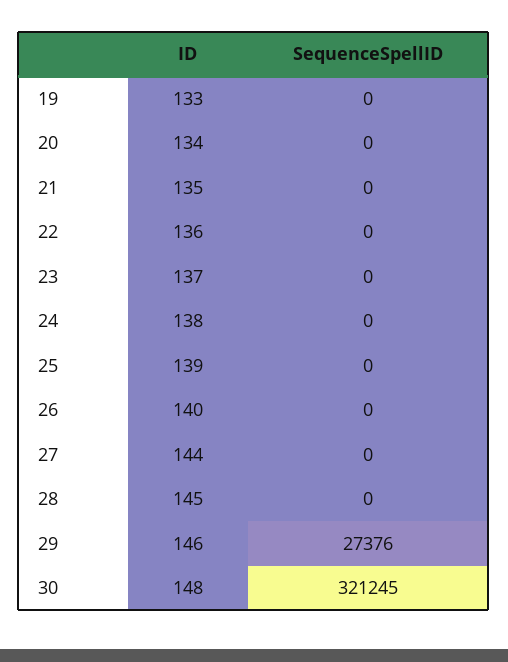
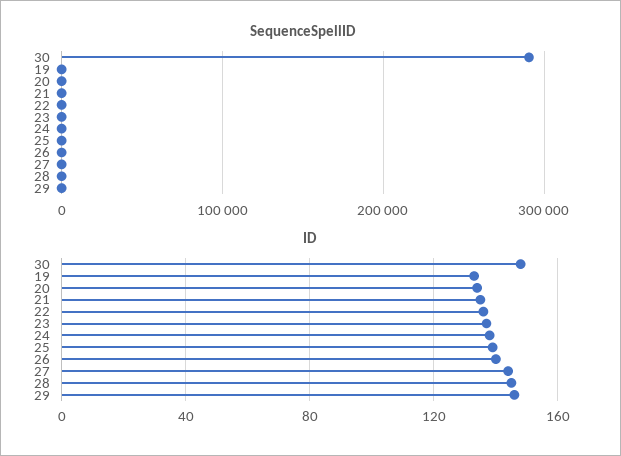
SequenceSpellID, 29: 27376 -> 0
SequenceSpellID, 30: 321245 -> 290000

